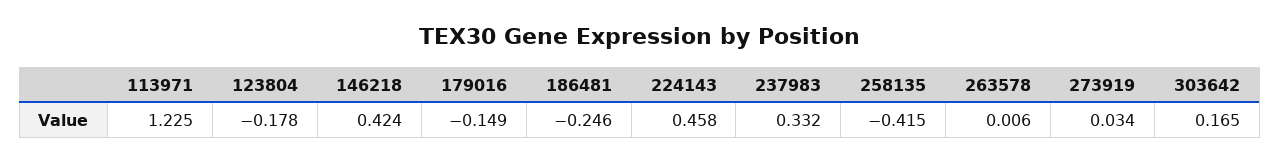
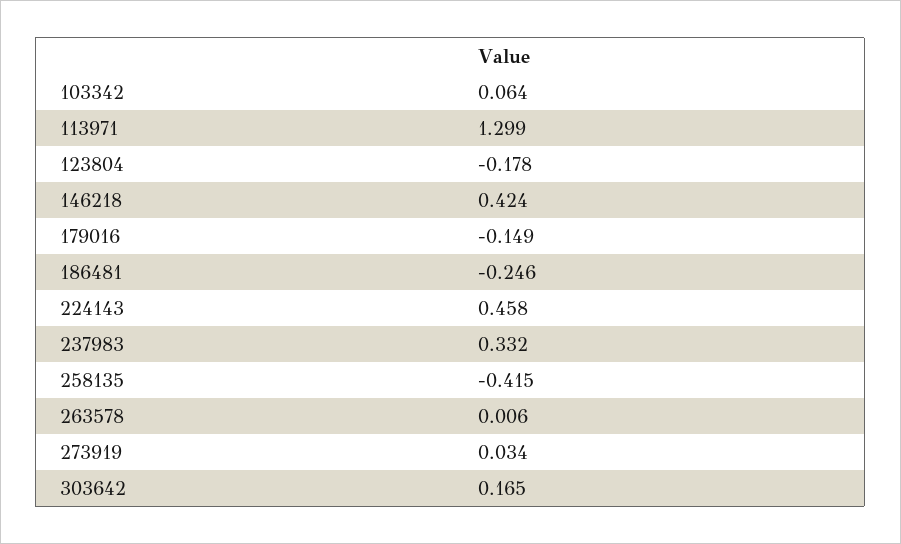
113971: 1.225 -> 1.299
103342: none -> 0.064

